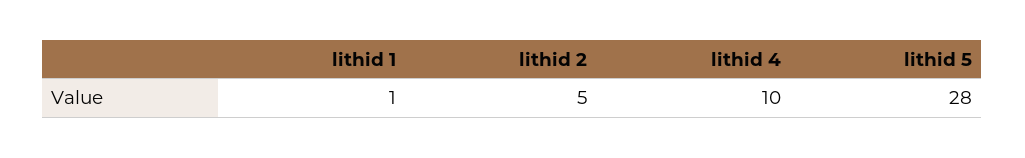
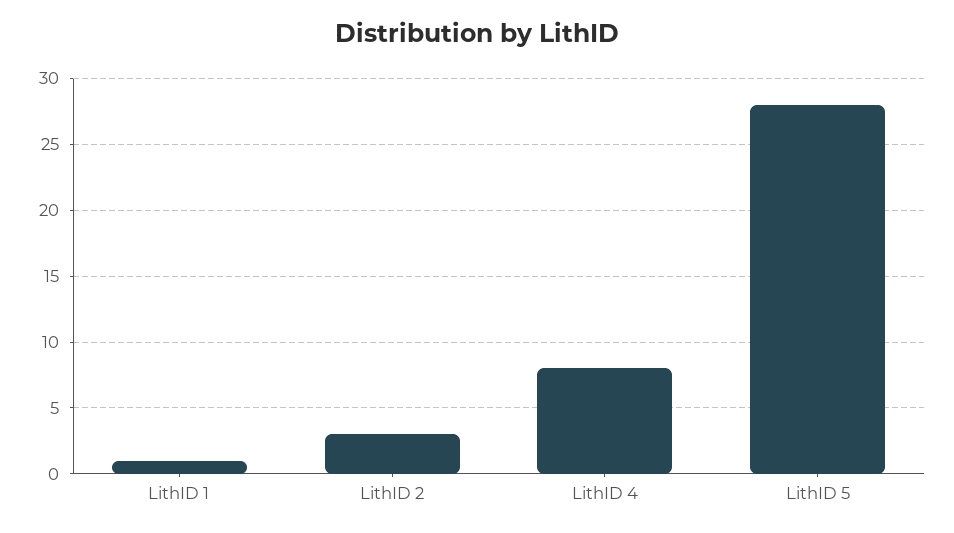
lithid 2: 5 -> 3
lithid 4: 10 -> 8

